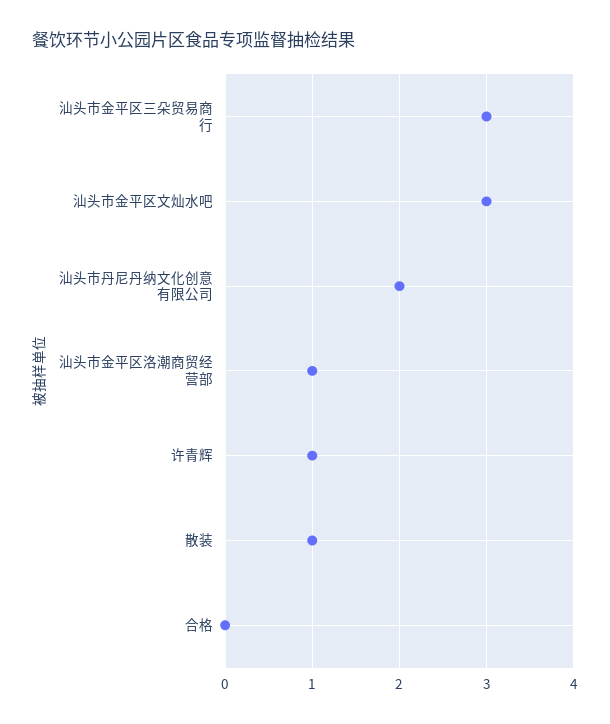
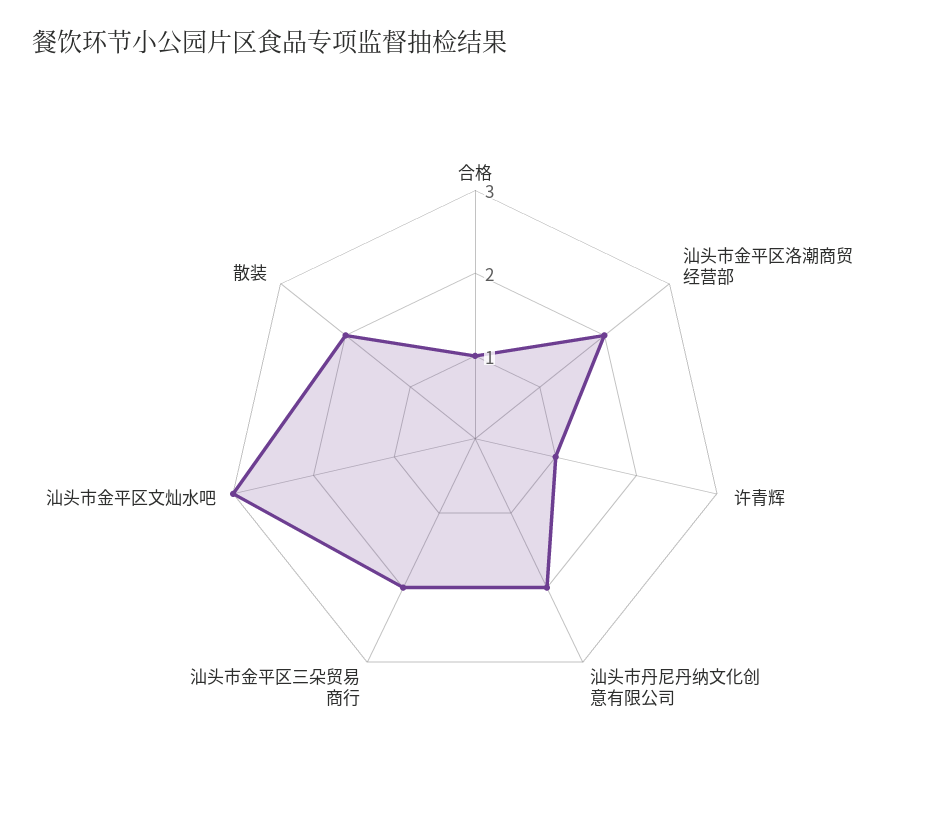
汕头市金平区三朵贸易商行: 3 -> 2
汕头市金平区洛潮商贸经营部: 1 -> 2
散装: 1 -> 2
合格: 0 -> 1

